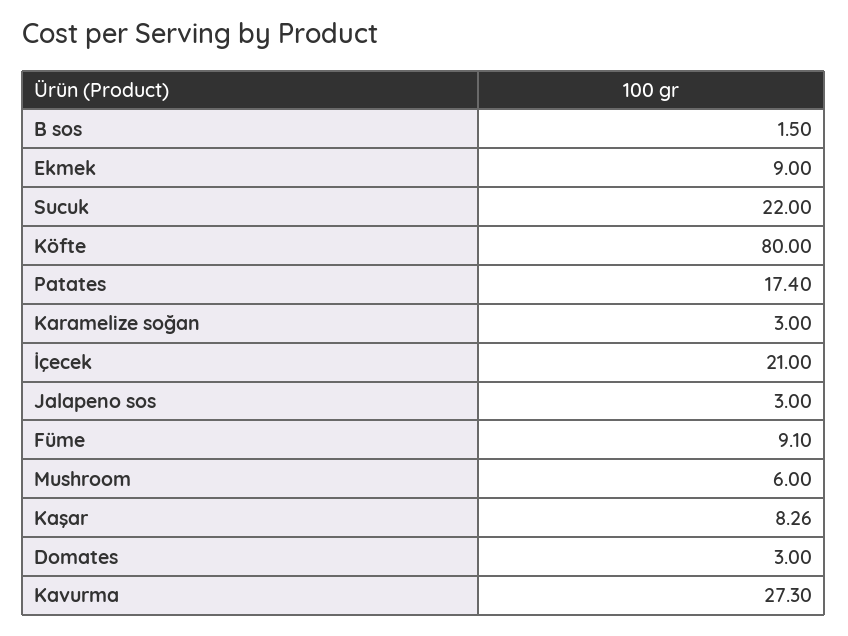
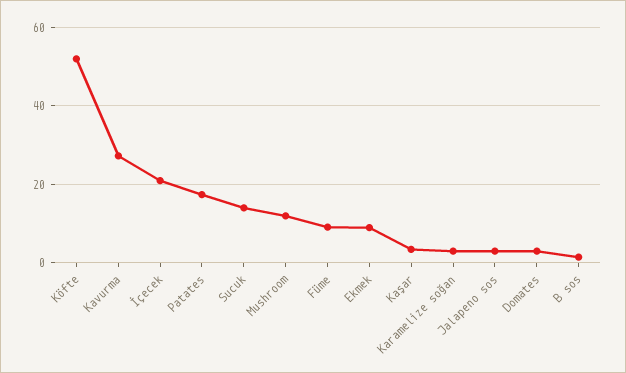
Sucuk: 22 -> 14
Köfte: 80 -> 52
Mushroom: 6 -> 12
Kaşar: 8.26 -> 4

